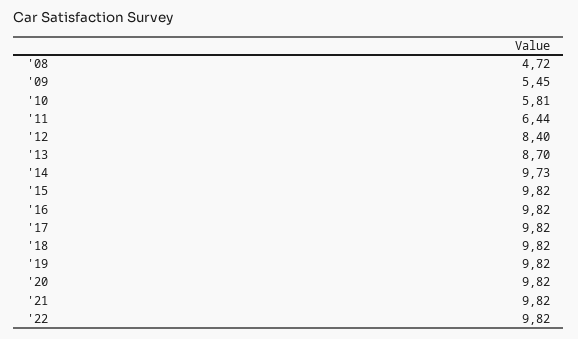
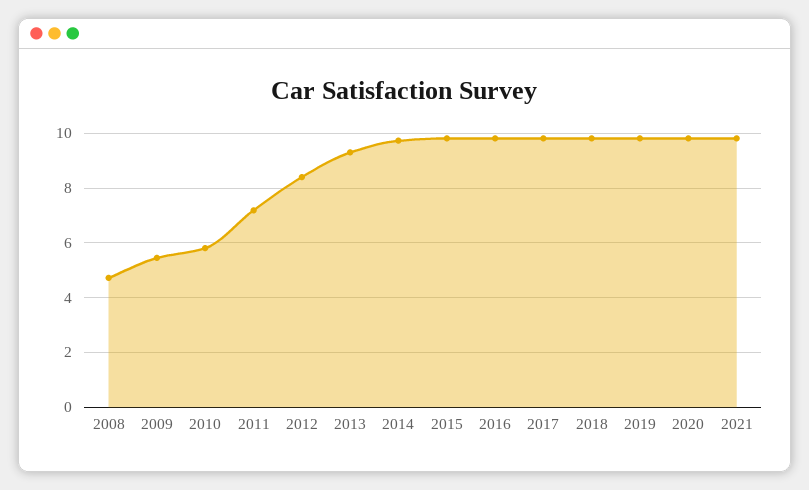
'11: 6.44 -> 7.25
'13: 8.7 -> 9.25
'22: 9.82 -> none

